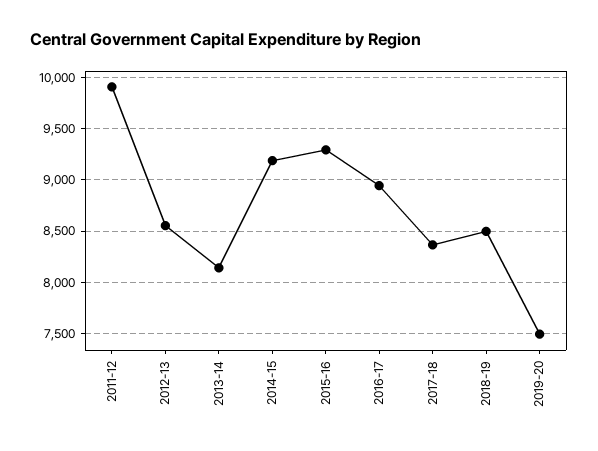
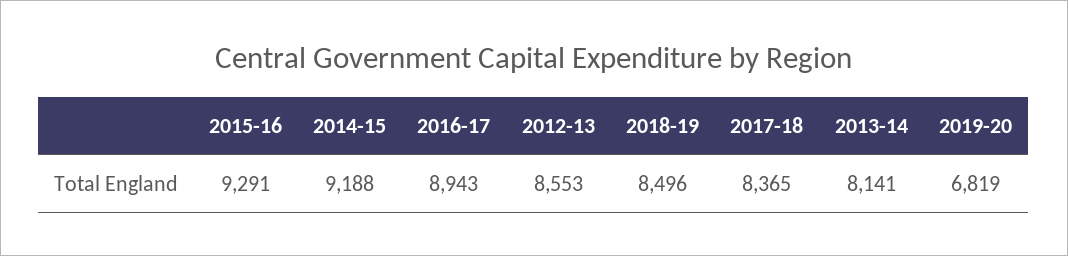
2011-12: 9900 -> none
2019-20: 7500 -> 6819

